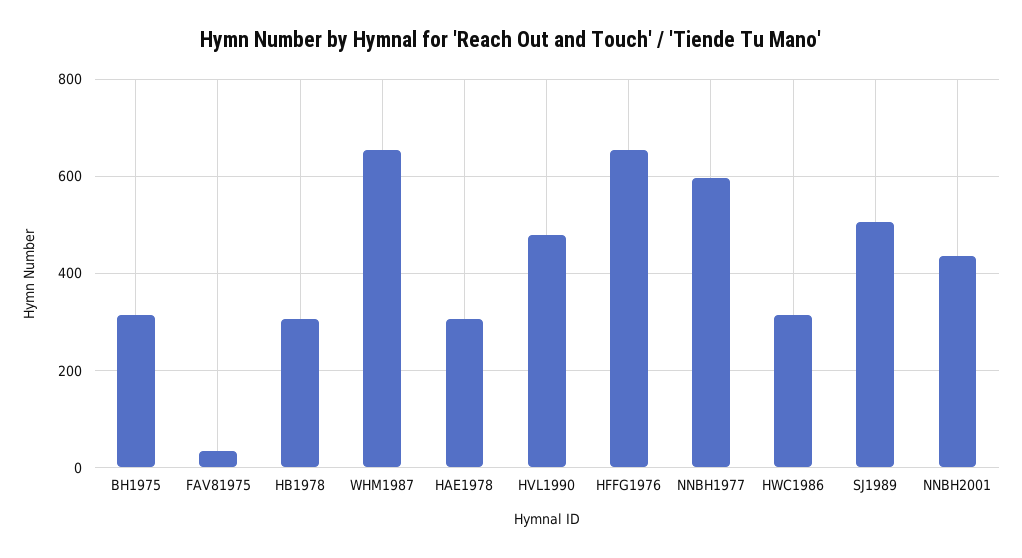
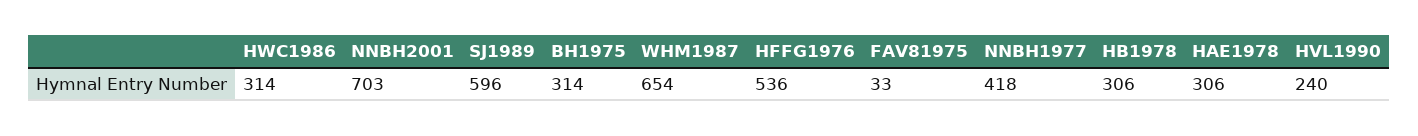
HVL1990: 480 -> 240
HFFG1976: 660 -> 536
NNBH1977: 600 -> 418
SJ1989: 500 -> 596
NNBH2001: 440 -> 703

